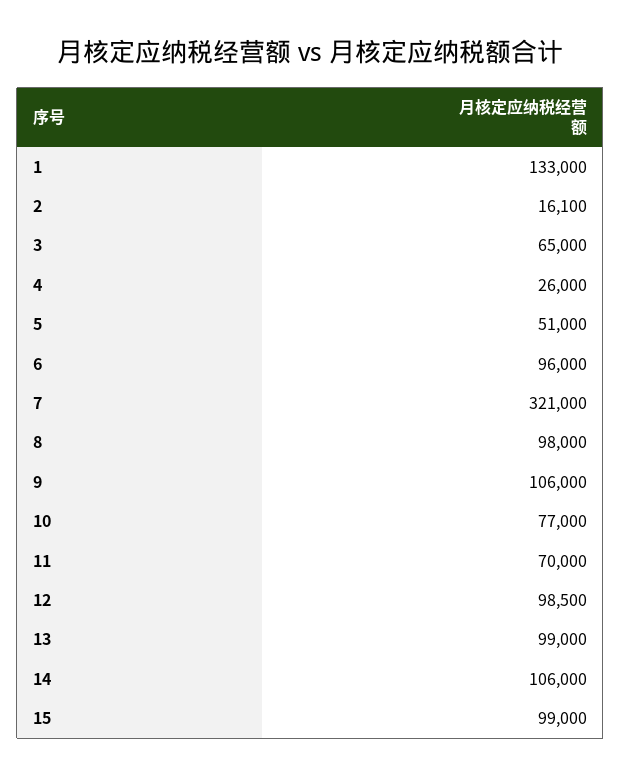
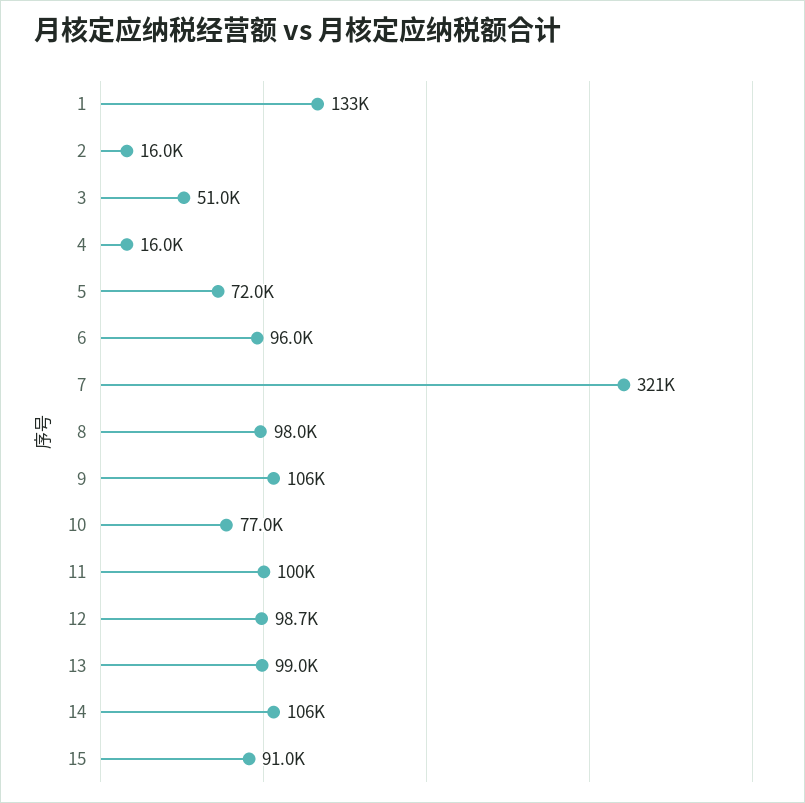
2: 16100 -> 16000
3: 65000 -> 51000
4: 26000 -> 16000
5: 51000 -> 72000
11: 70000 -> 100000
12: 98500 -> 98700
15: 99000 -> 91000

